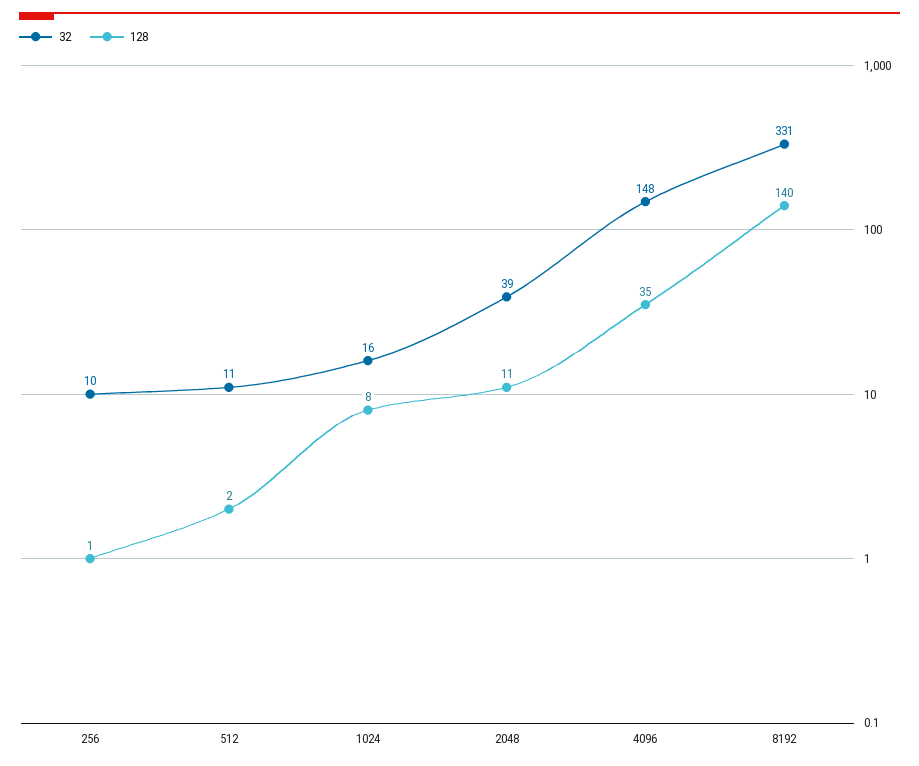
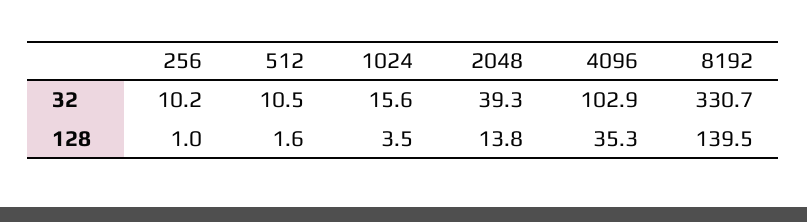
128, 1024: 8 -> 3.5
128, 2048: 11 -> 13.8
32, 4096: 148 -> 102.9

